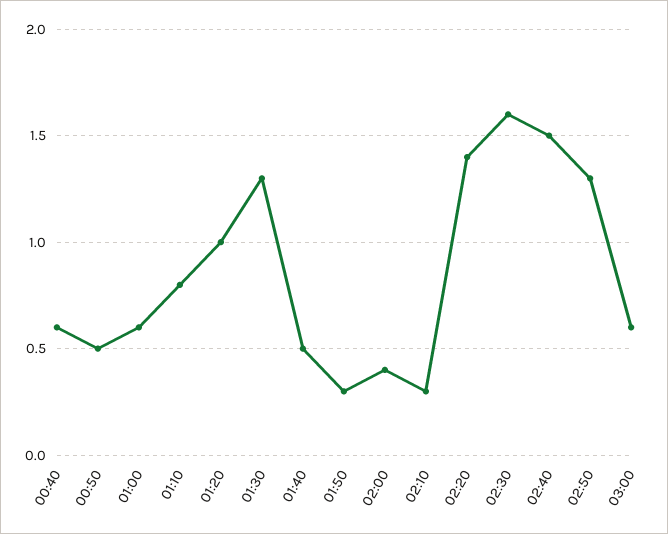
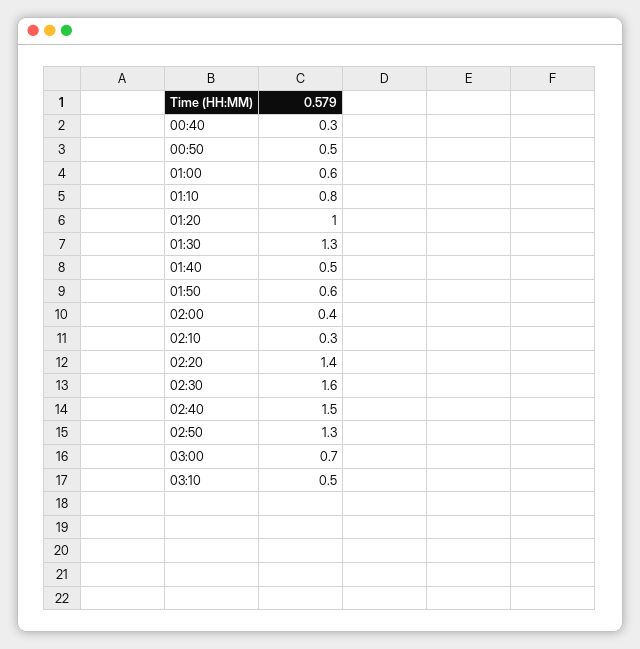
00:40: 0.6 -> 0.3
01:50: 0.3 -> 0.6
03:00: 0.6 -> 0.7
03:10: none -> 0.5

